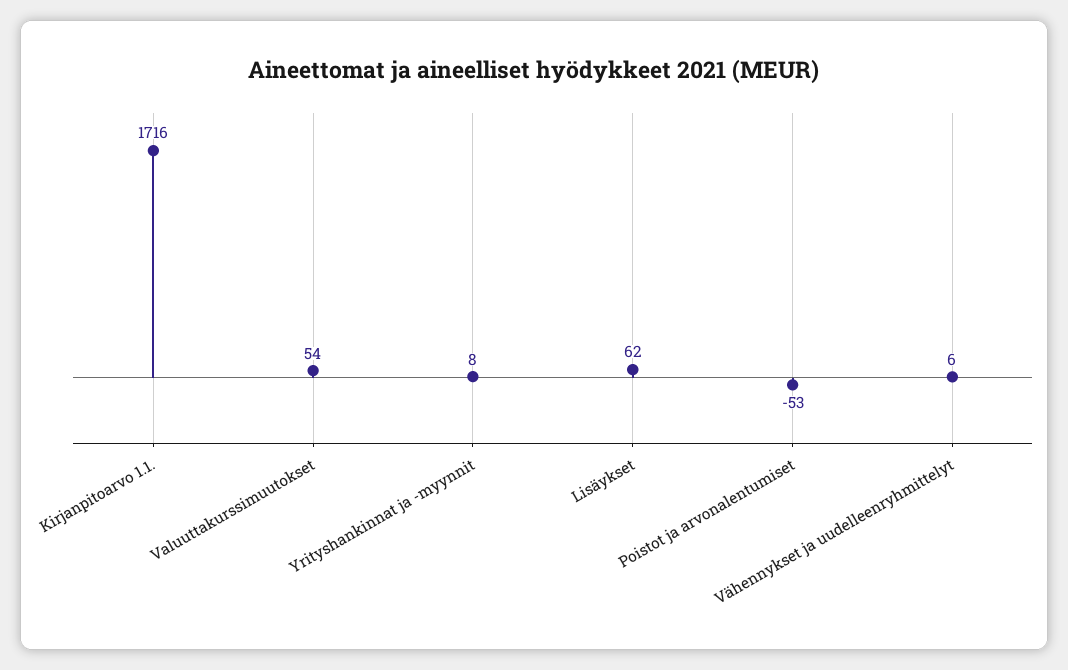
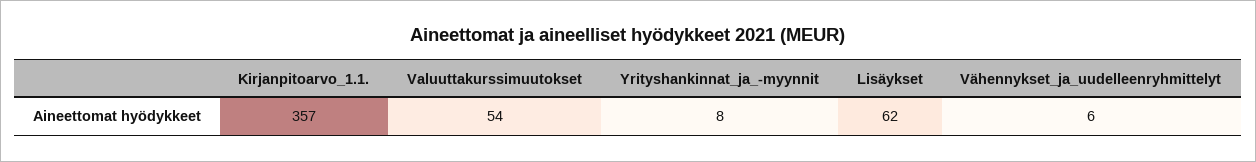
Kirjanpitoarvo 1.1.: 1716 -> 357
Poistot ja arvonalentumiset: -53 -> none

